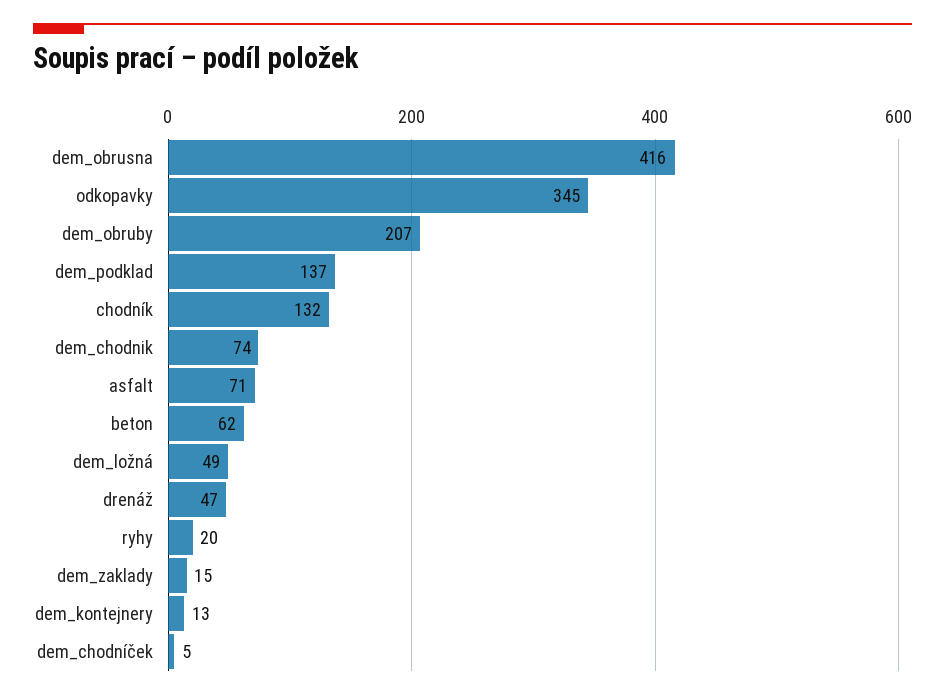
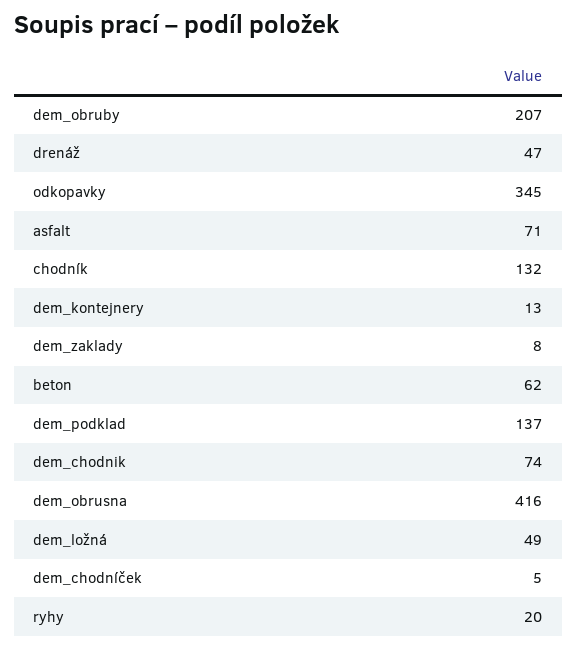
dem_zaklady: 15 -> 8

